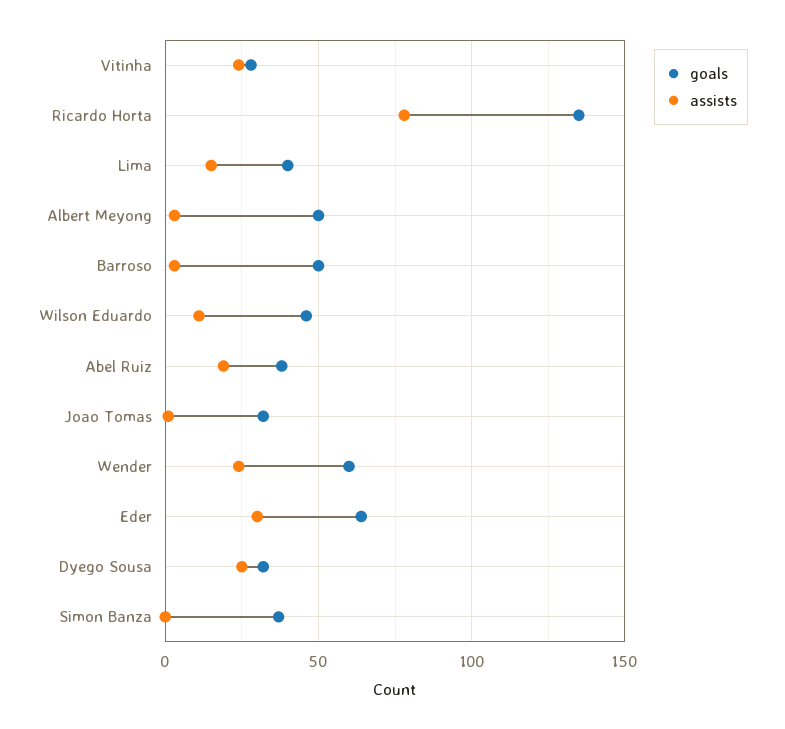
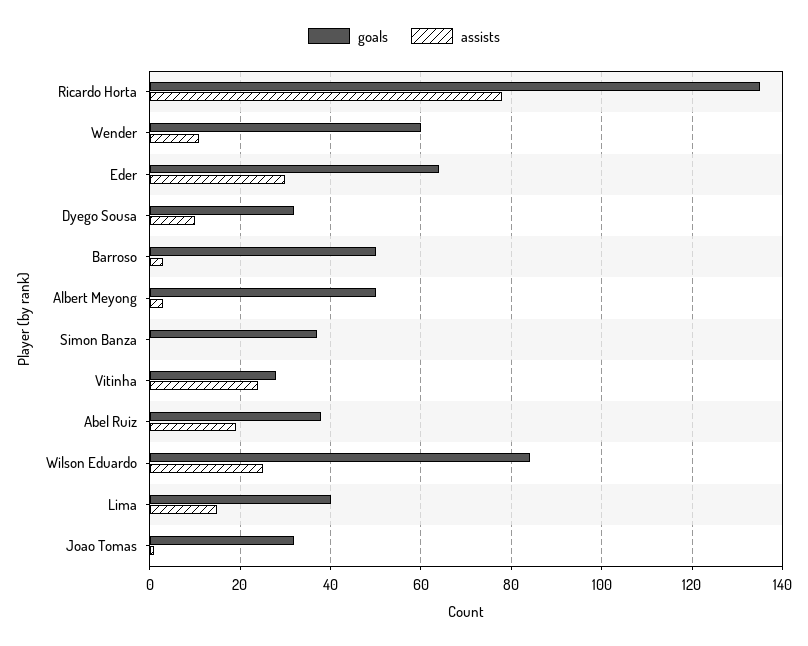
goals, Wilson Eduardo: 45 -> 85
assists, Wilson Eduardo: 10 -> 25
assists, Wender: 25 -> 10
assists, Dyego Sousa: 25 -> 10

